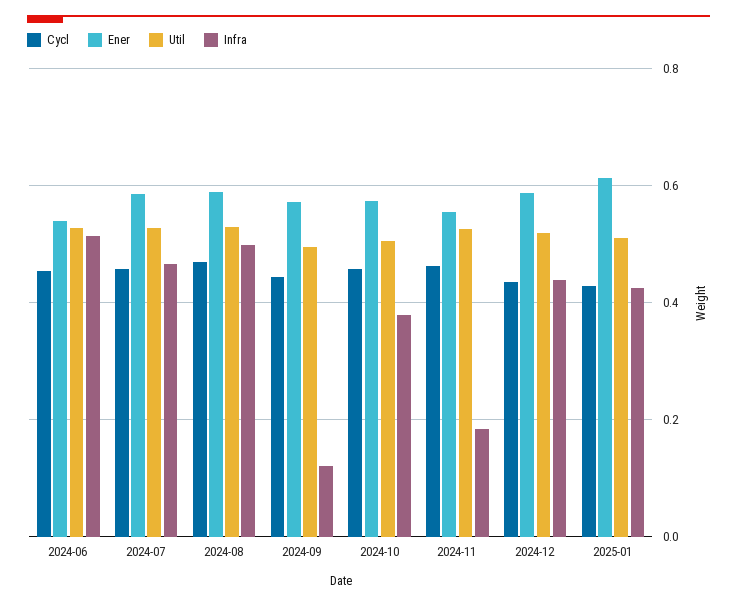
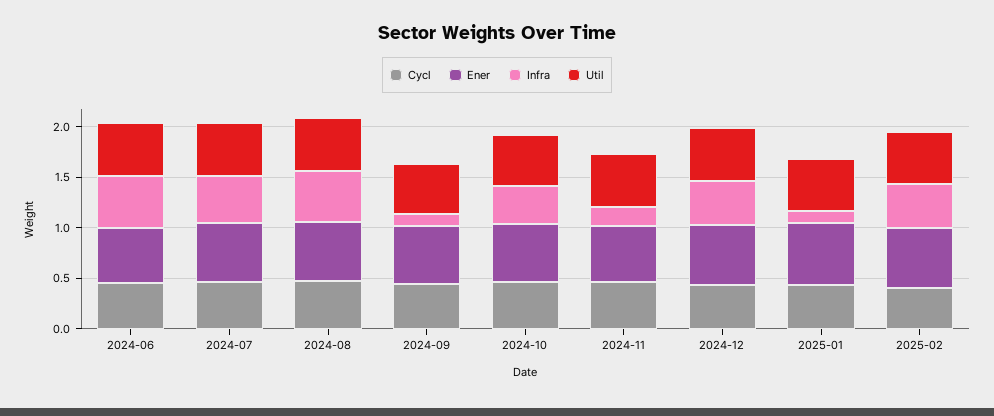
Infra, 2025-01: 0.42 -> 0.1
Cycl, 2025-02: none -> 0.4
Ener, 2025-02: none -> 0.6
Infra, 2025-02: none -> 0.4
Util, 2025-02: none -> 0.5

